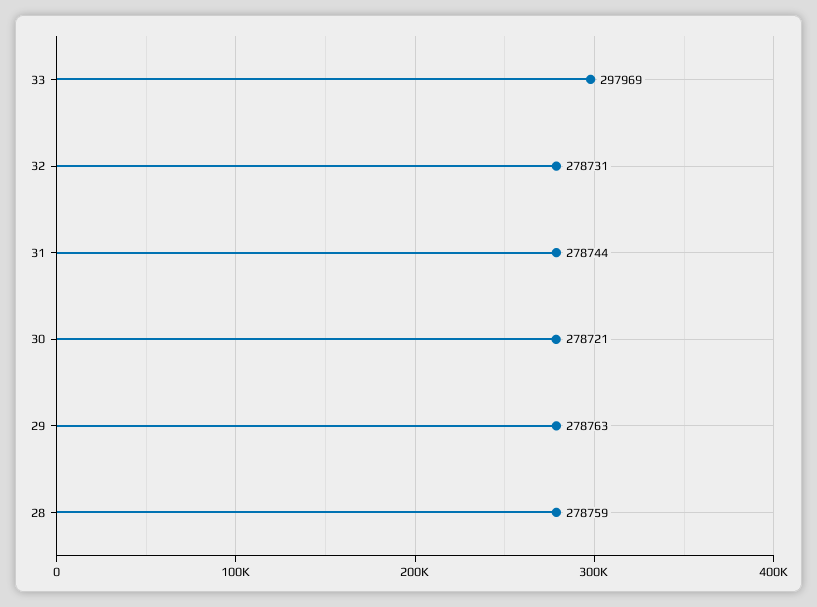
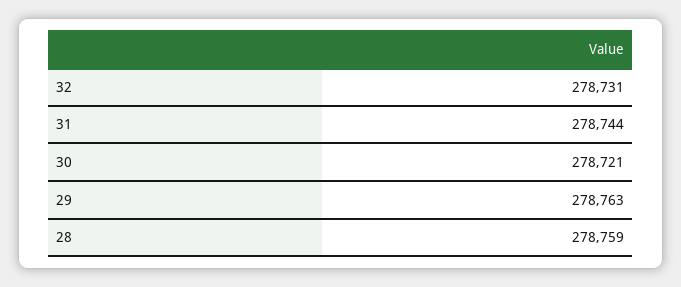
33: 297969 -> none

